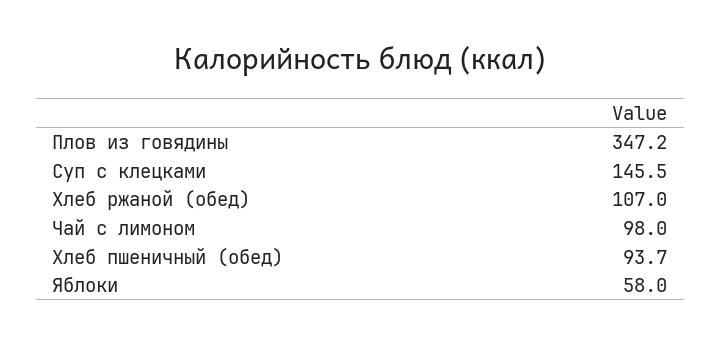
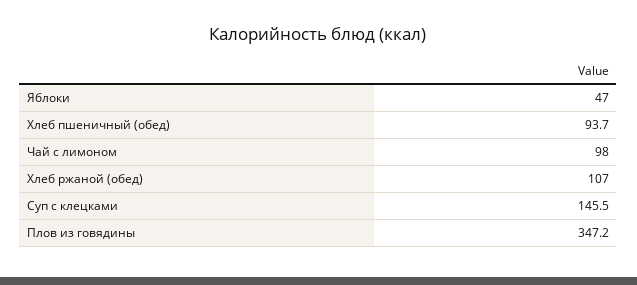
Яблоки: 58 -> 47

